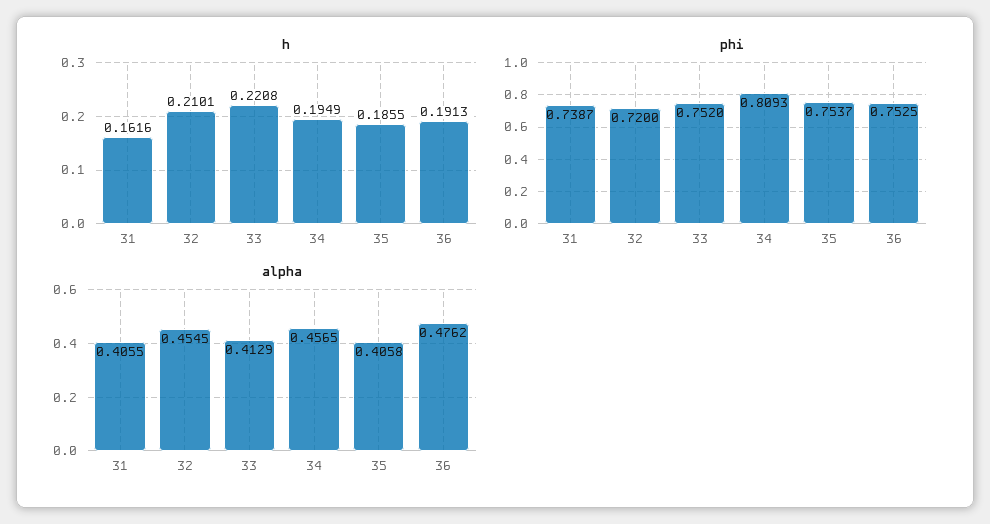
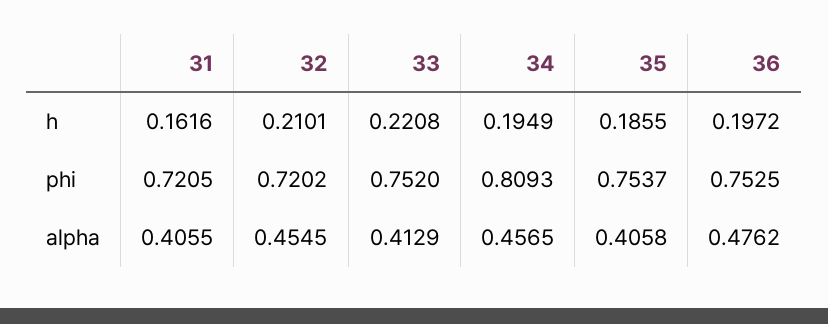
h, 36: 0.1913 -> 0.1972
phi, 31: 0.7387 -> 0.7205
phi, 32: 0.72 -> 0.7202

